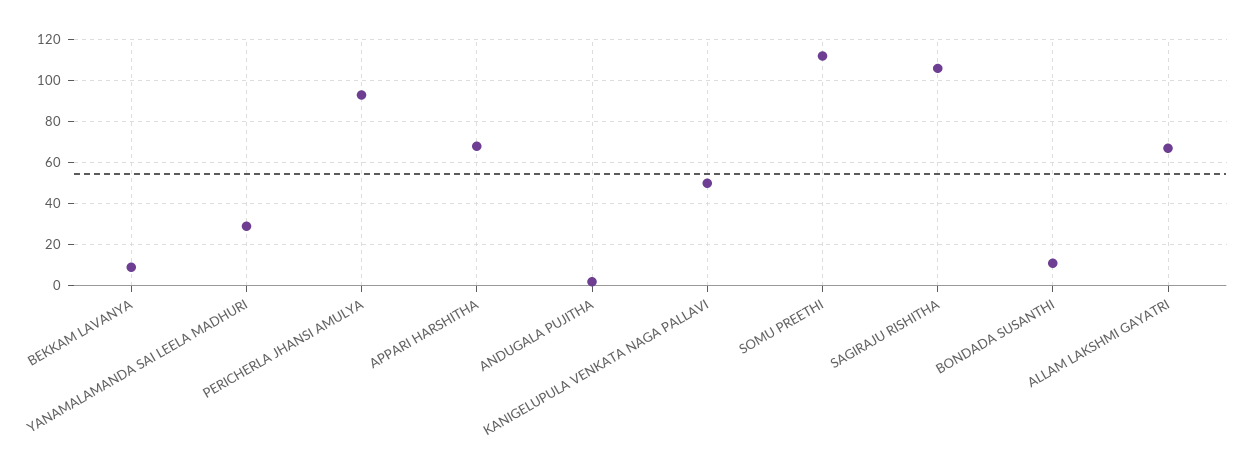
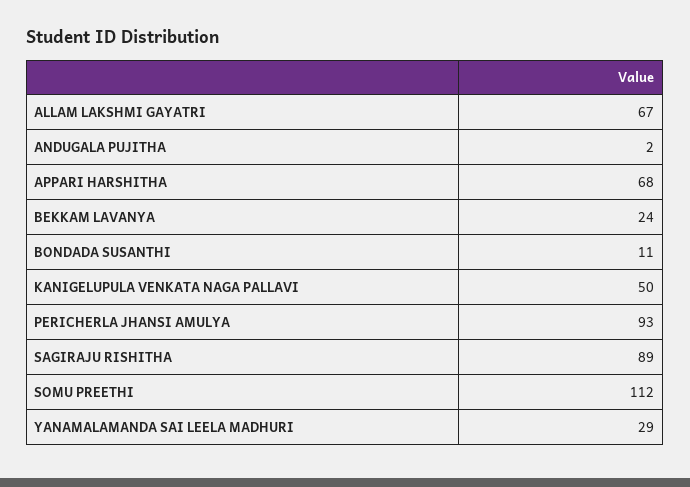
BEKKAM LAVANYA: 10 -> 24
SAGIRAJU RISHITHA: 105 -> 89

